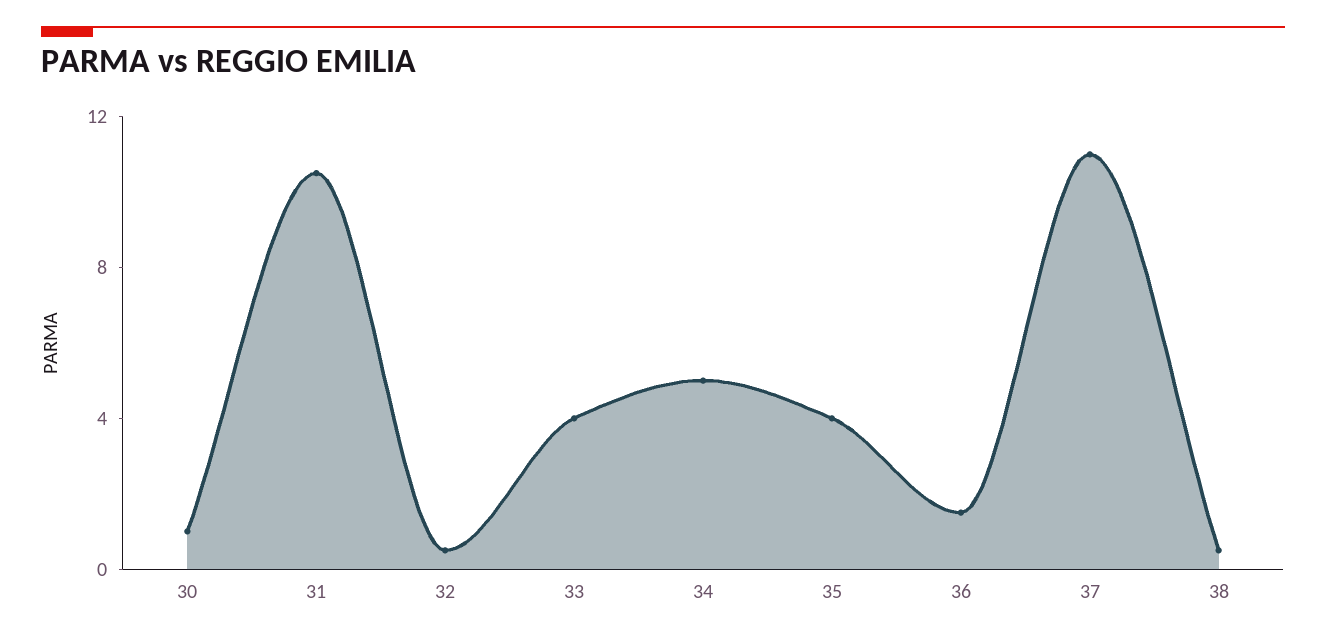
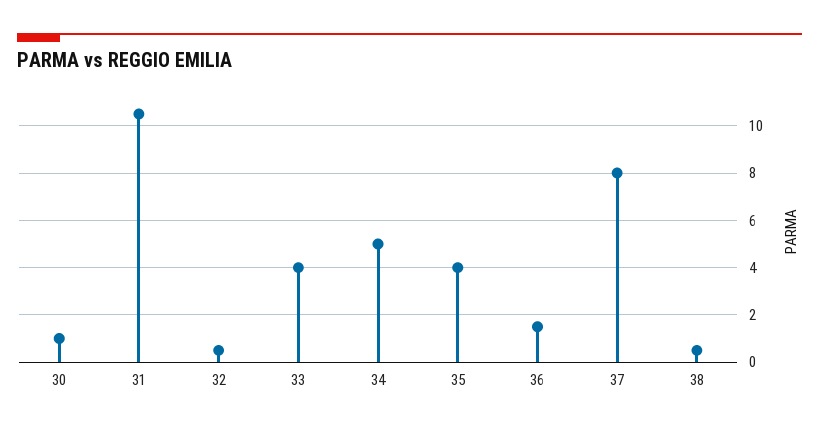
37: 11 -> 8

